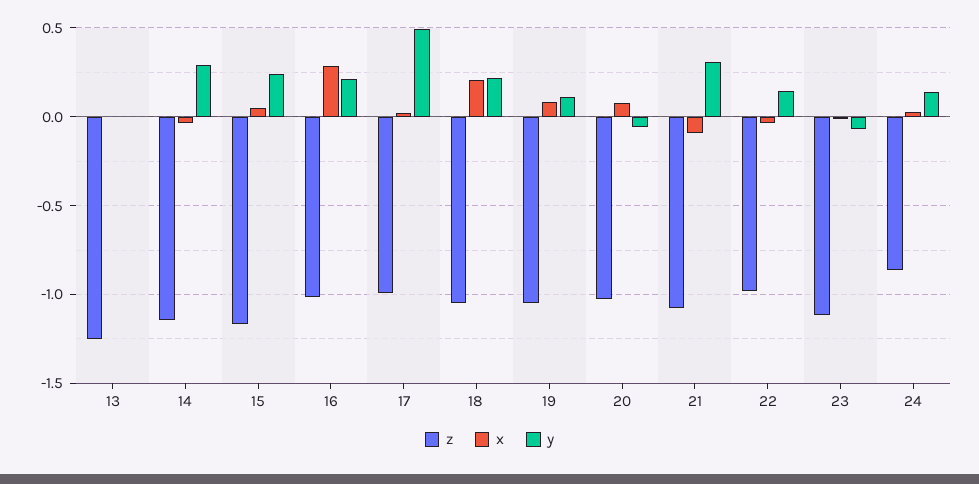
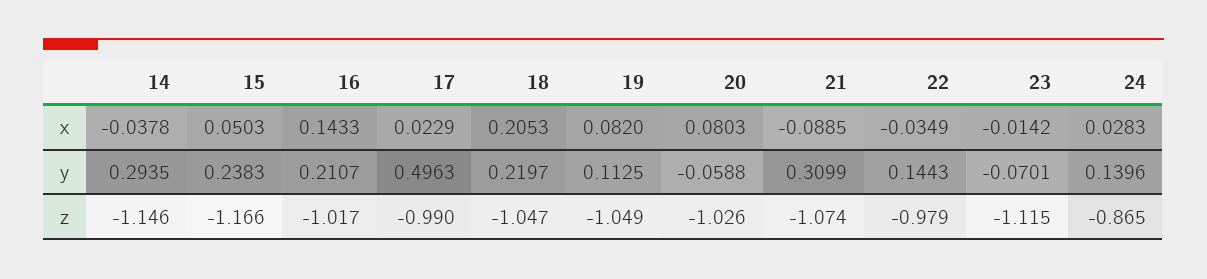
z, 13: -1.25 -> none
x, 13: 0 -> none
y, 13: 0 -> none
x, 16: 0.3 -> 0.1433

